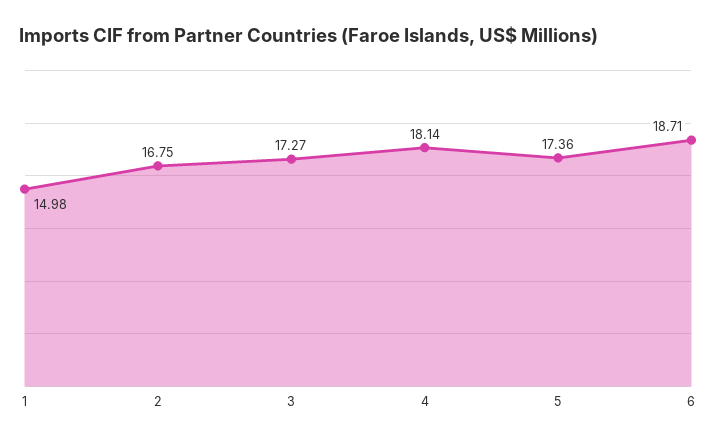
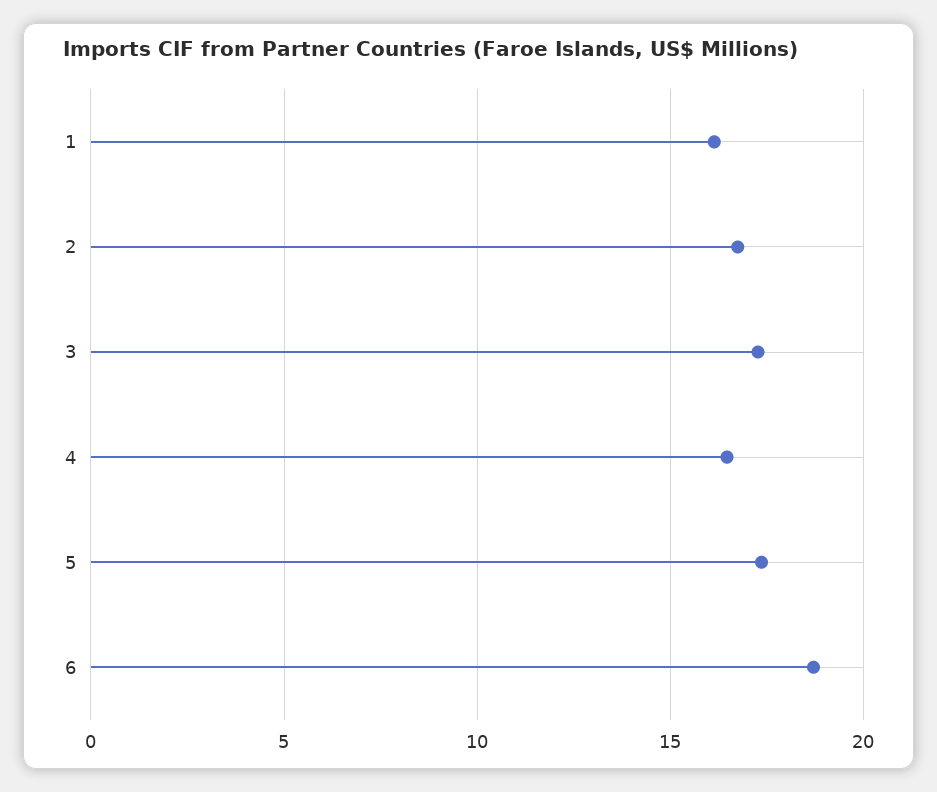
1: 14.98 -> 16
4: 18.14 -> 16.5

